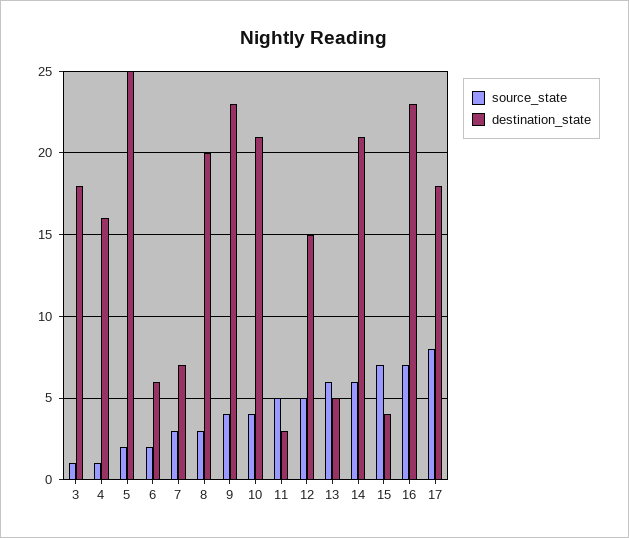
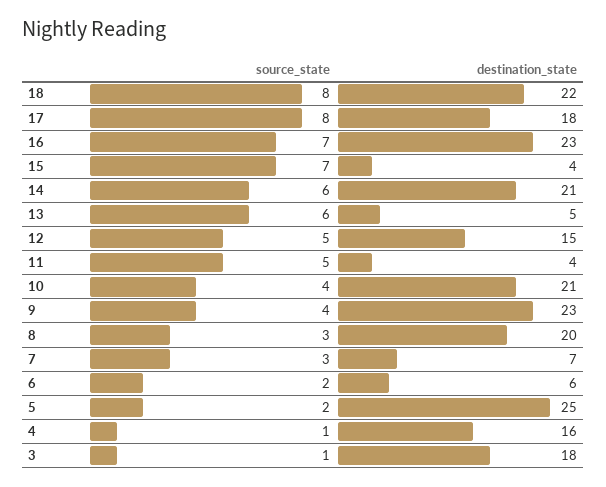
destination_state, 11: 3 -> 4
source_state, 18: none -> 8
destination_state, 18: none -> 22

